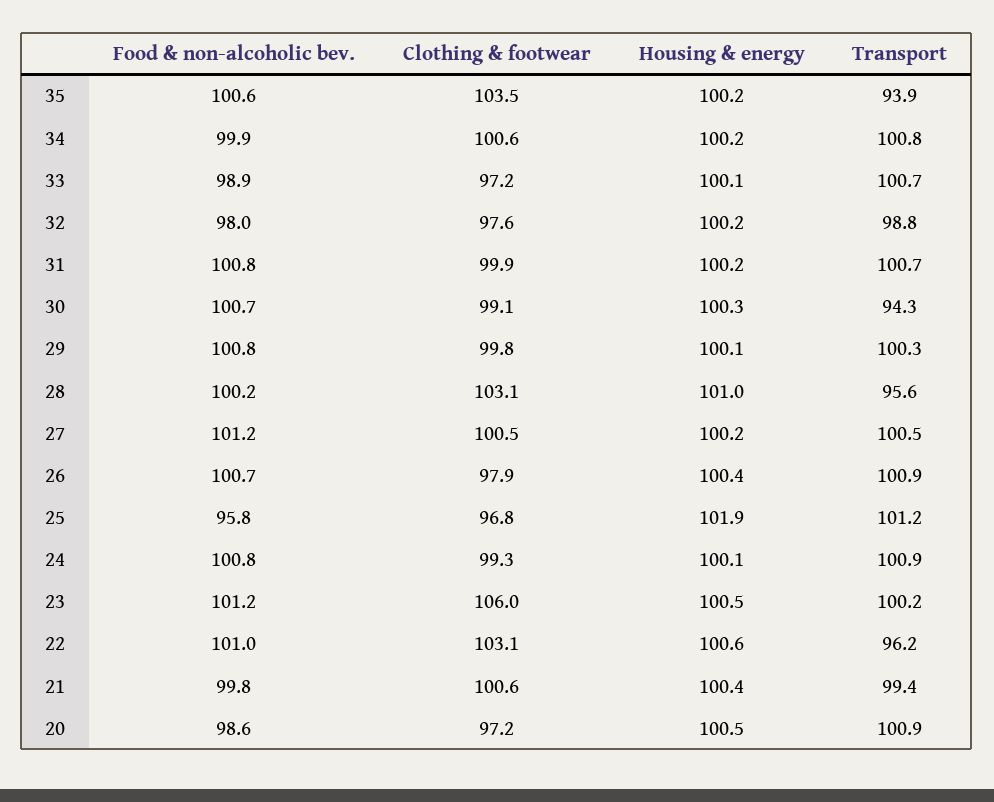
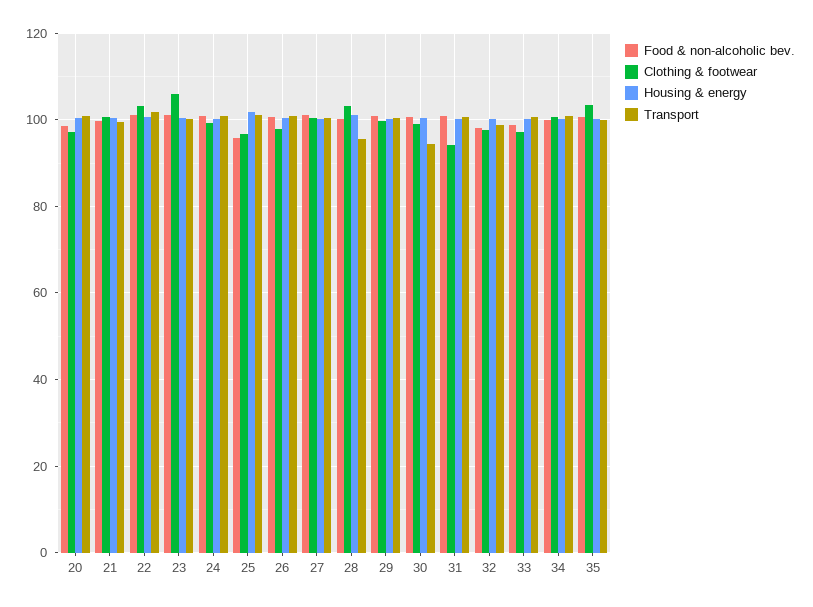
Transport, 35: 93.9 -> 100
Clothing & footwear, 31: 99.9 -> 94
Transport, 22: 96.2 -> 102

